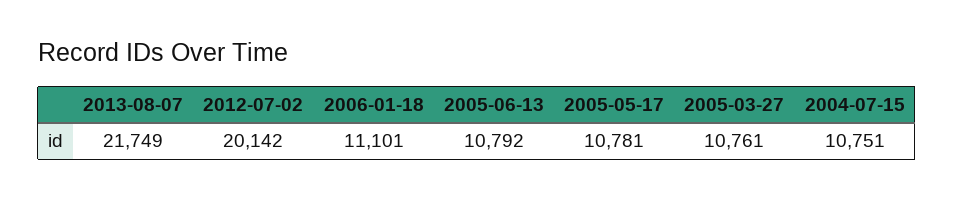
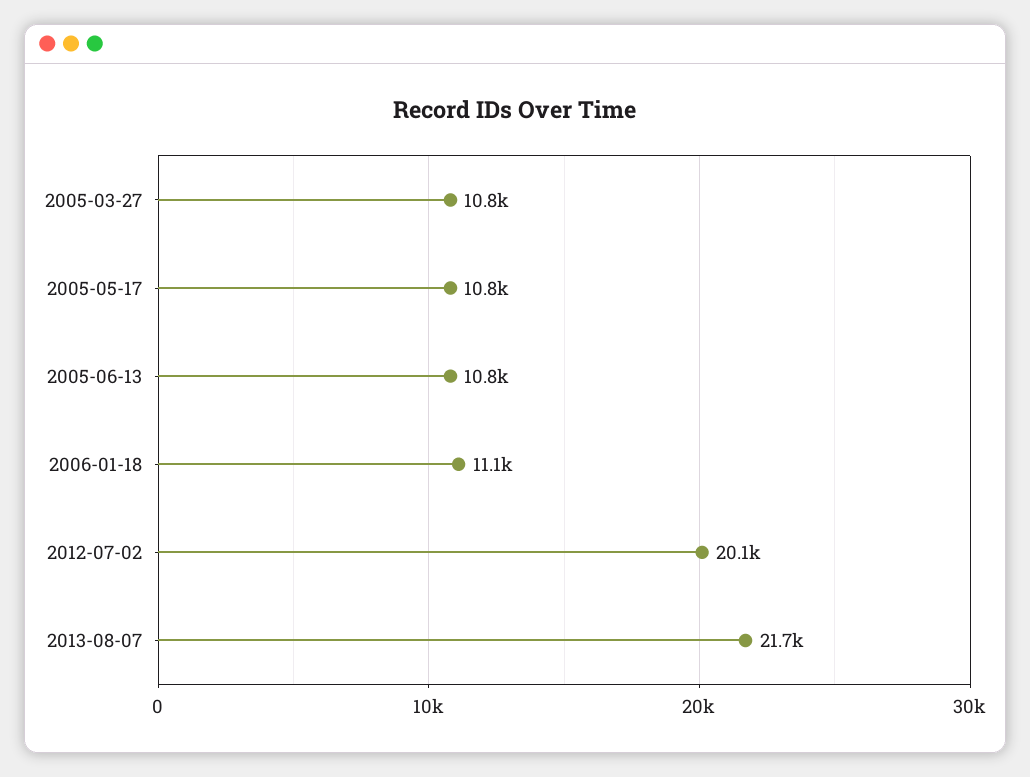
2004-07-15: 10751 -> none

